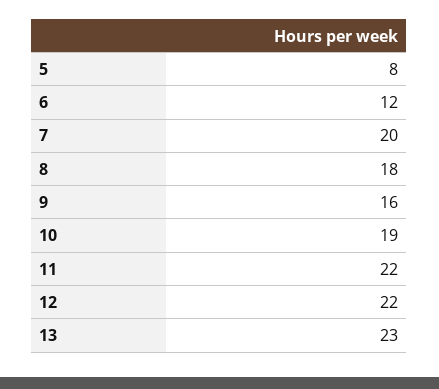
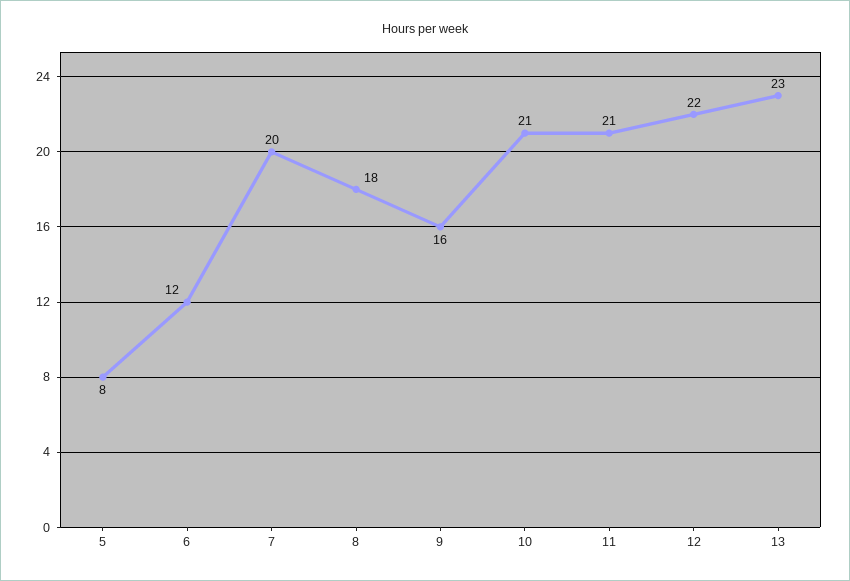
10: 19 -> 21
11: 22 -> 21

